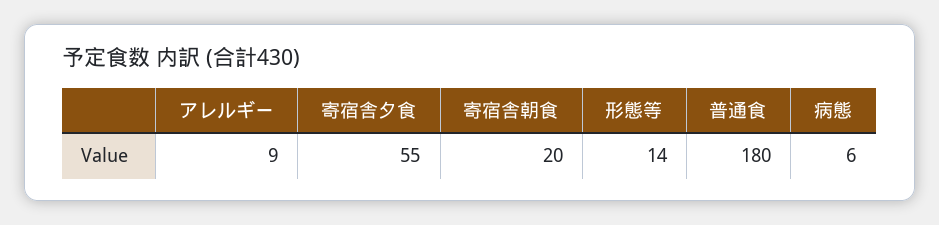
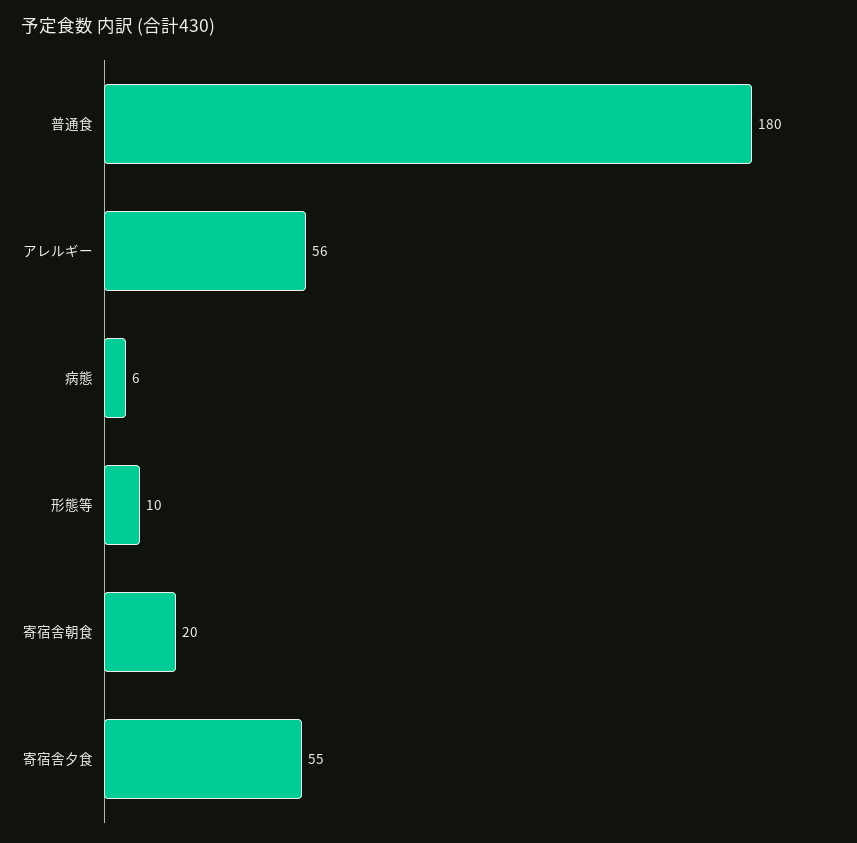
アレルギー: 9 -> 56
形態等: 14 -> 10

